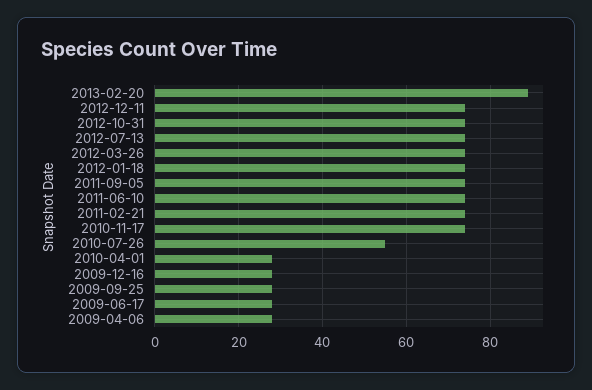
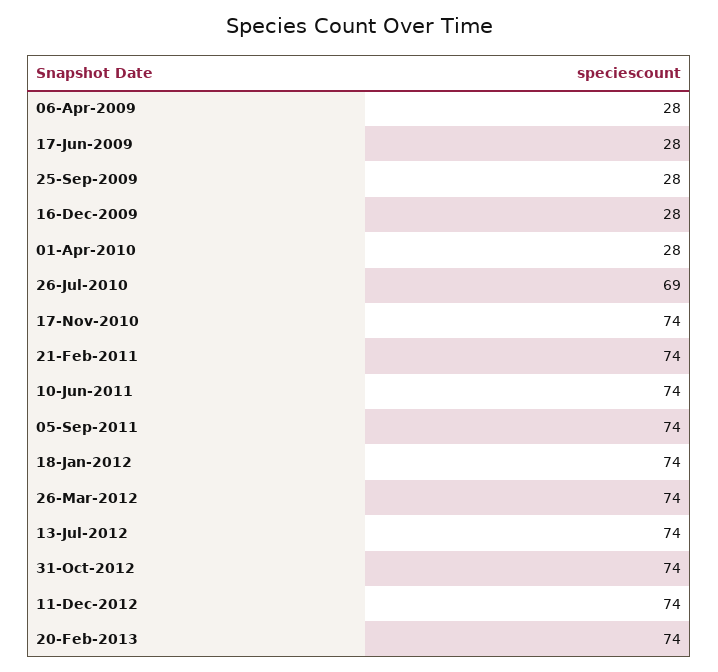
2013-02-20: 90 -> 74
2010-07-26: 55 -> 69

